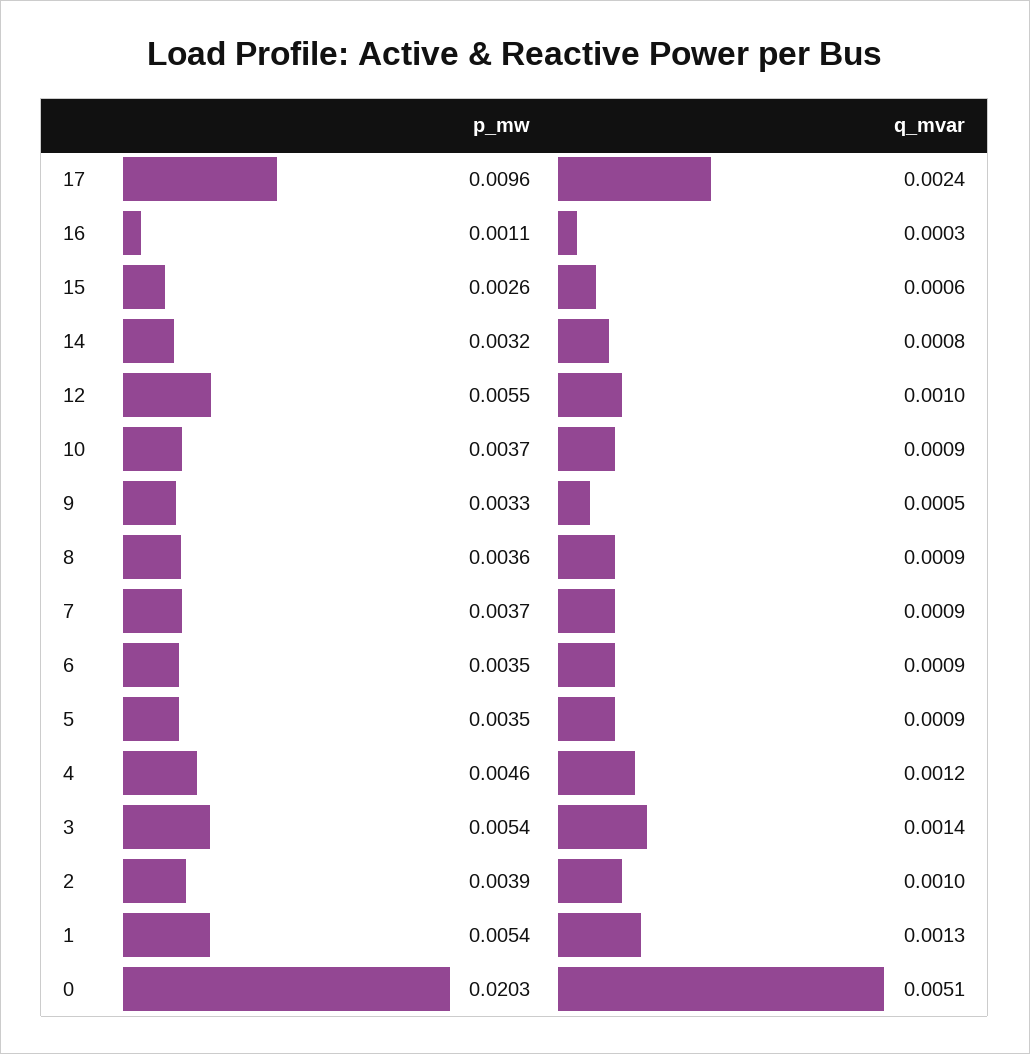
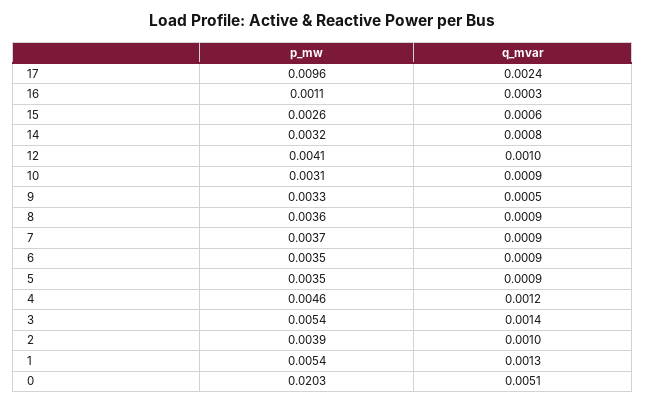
p_mw, 12: 0.0055 -> 0.0041
p_mw, 10: 0.0037 -> 0.0031

